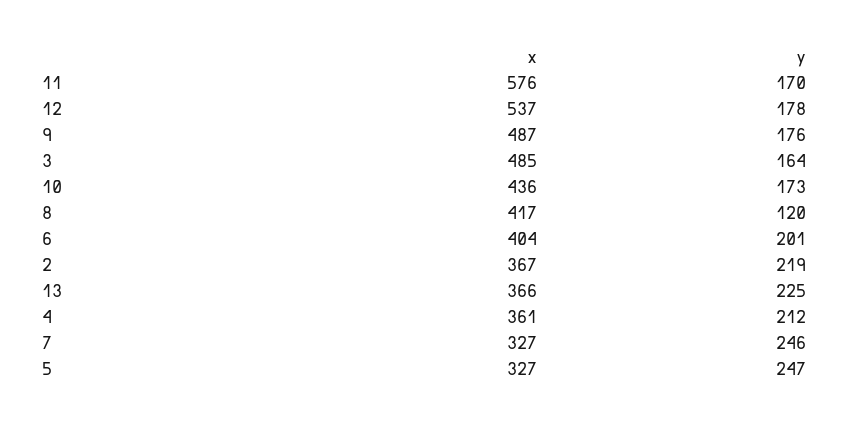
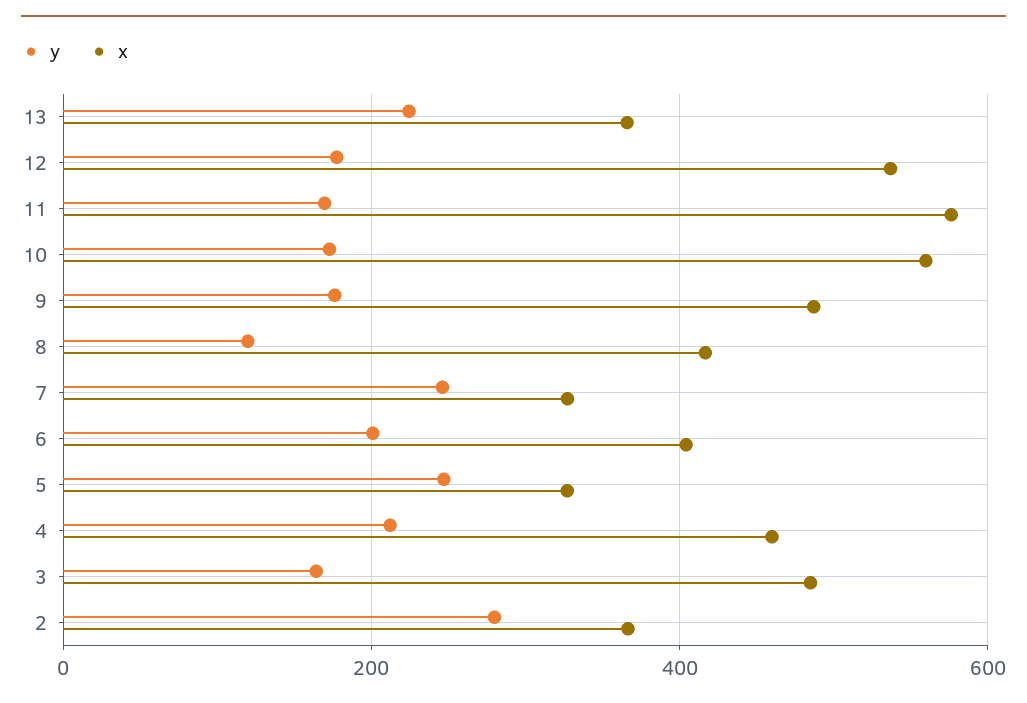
x, 10: 436 -> 560
y, 2: 219 -> 280
x, 4: 361 -> 460

